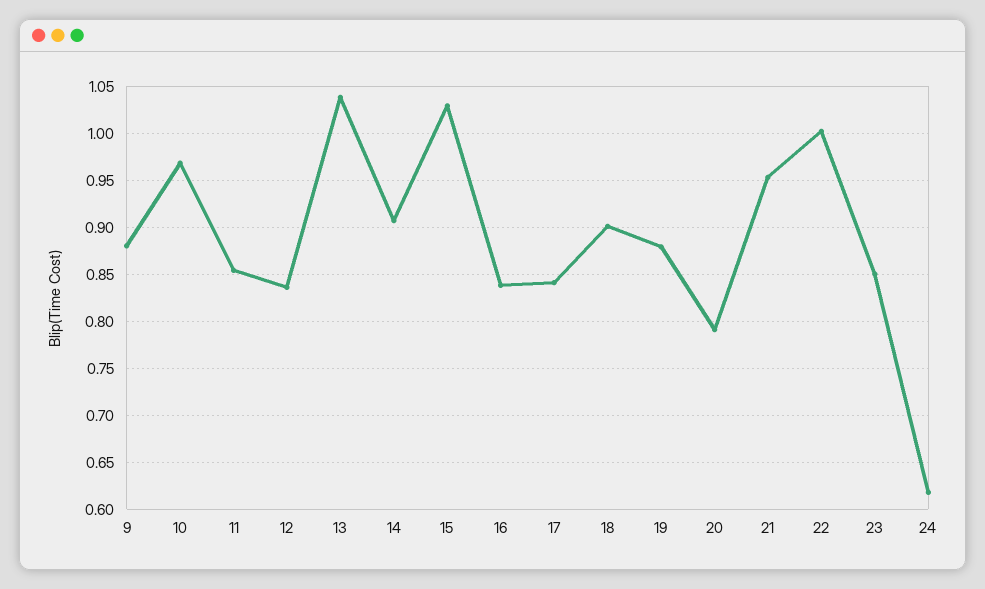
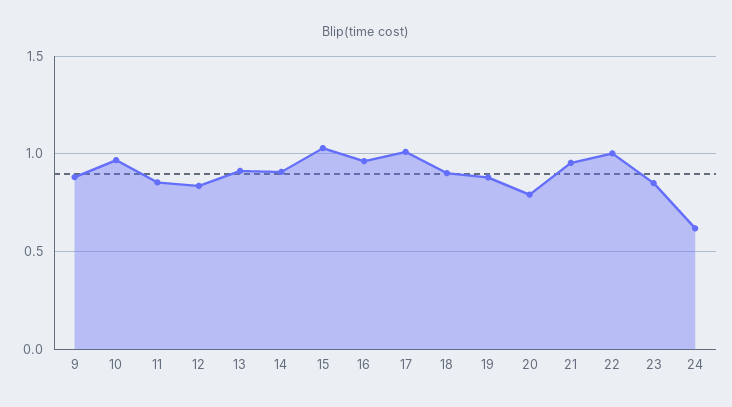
13: 1.04 -> 0.9
16: 0.84 -> 0.95
17: 0.84 -> 1

